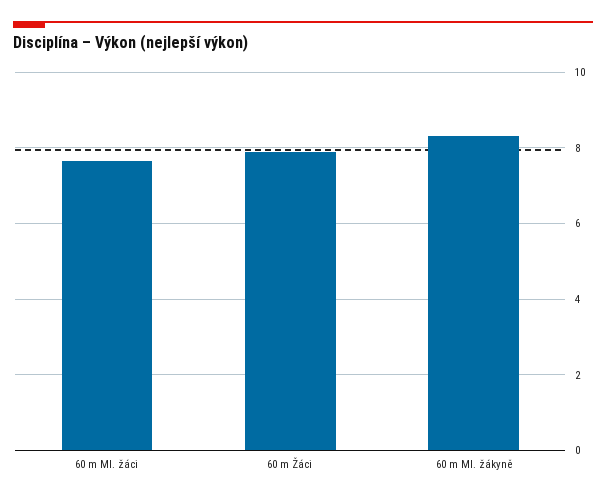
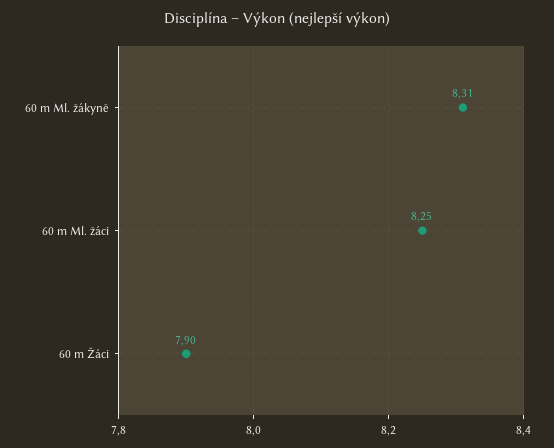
60 m Ml. žáci: 7.6 -> 8.25

